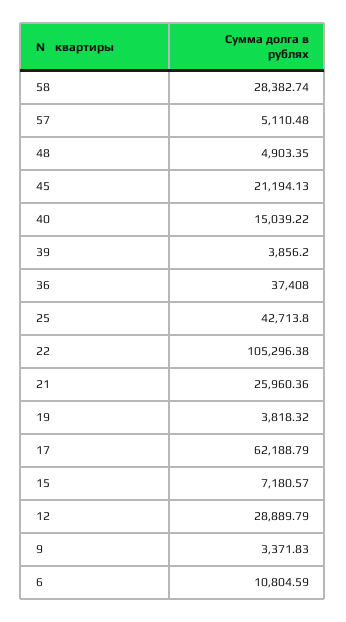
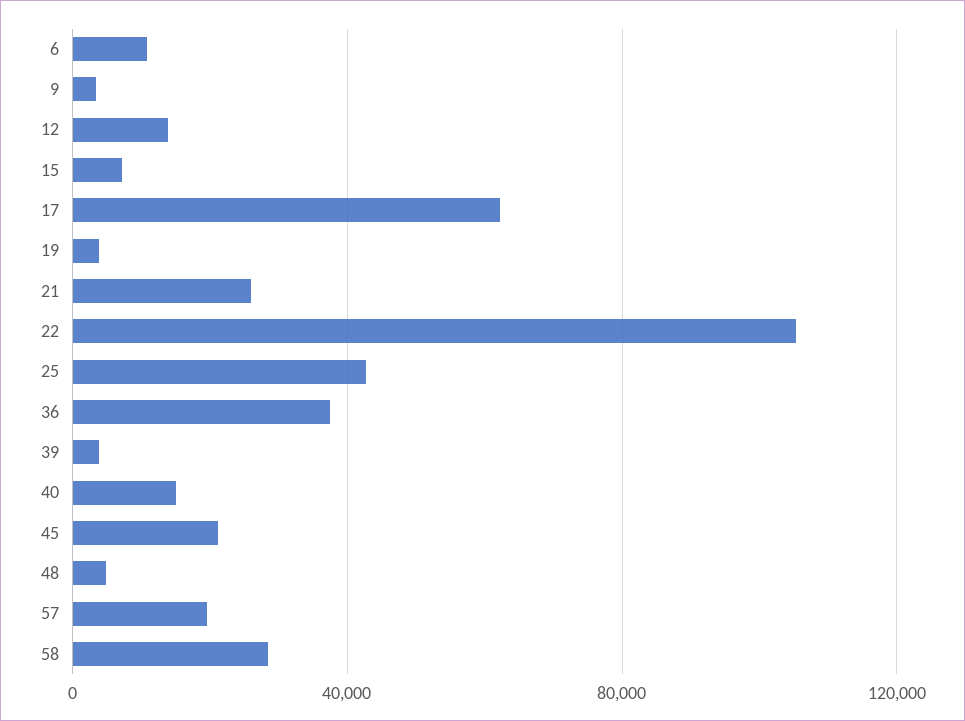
57: 5110.48 -> 20000
12: 28889.79 -> 15000

